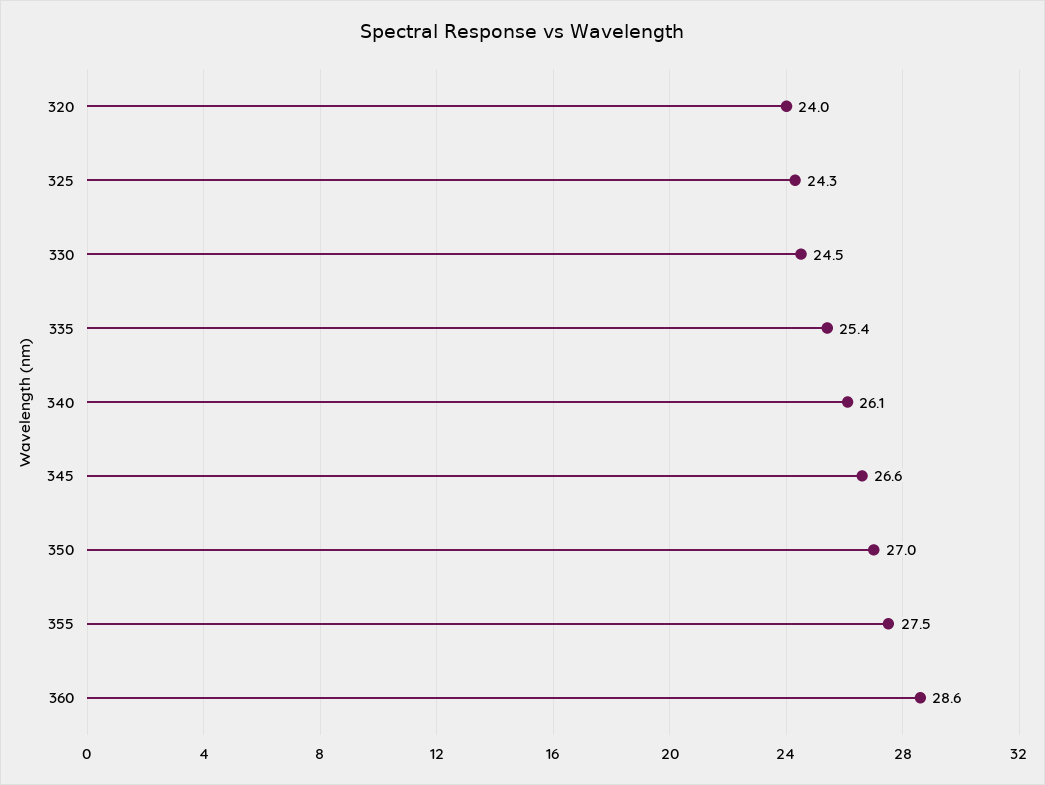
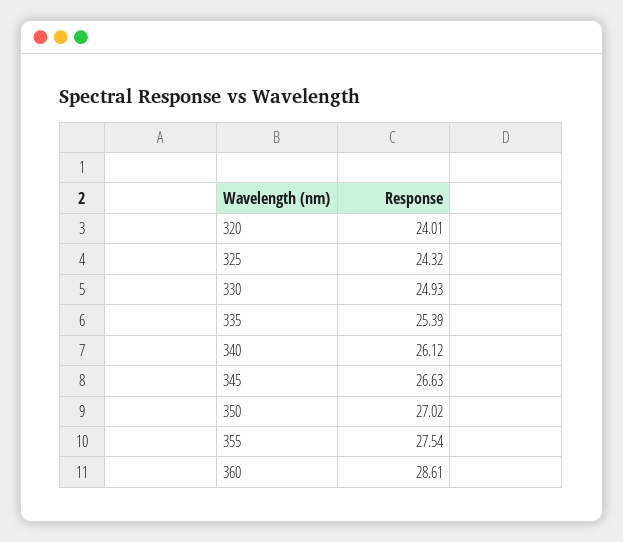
330: 24.5 -> 24.93

